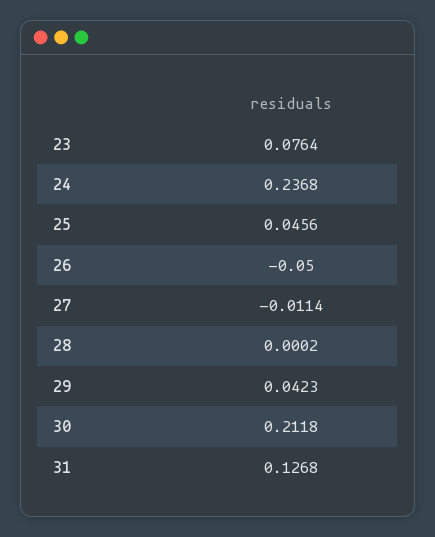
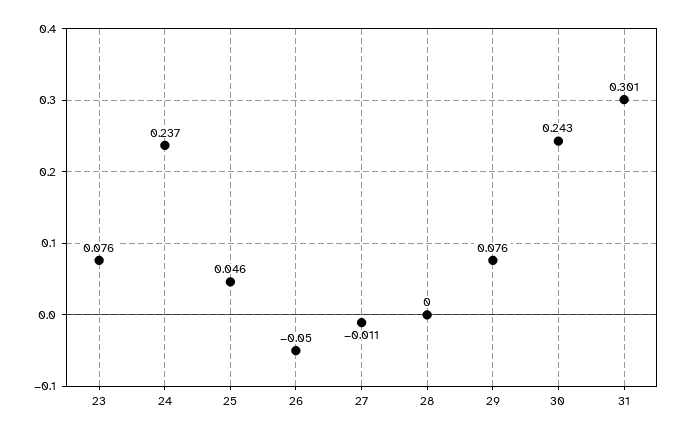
29: 0.0423 -> 0.076
30: 0.2118 -> 0.243
31: 0.1268 -> 0.301

